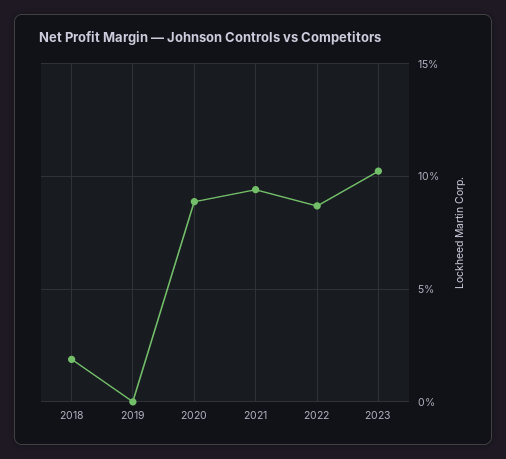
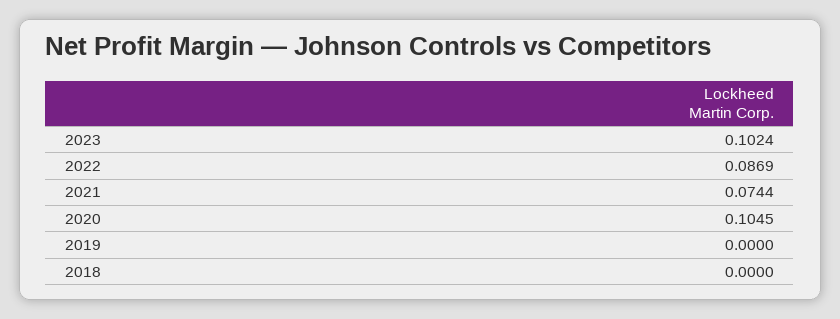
2018: 0.02 -> 0
2020: 0.09 -> 0.1045
2021: 0.095 -> 0.0744

